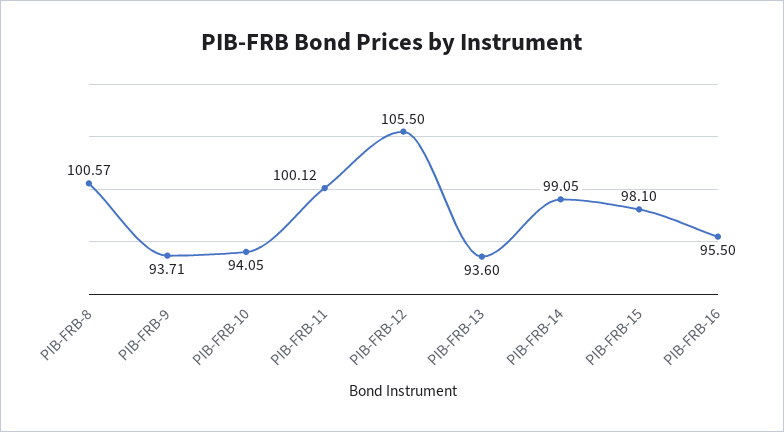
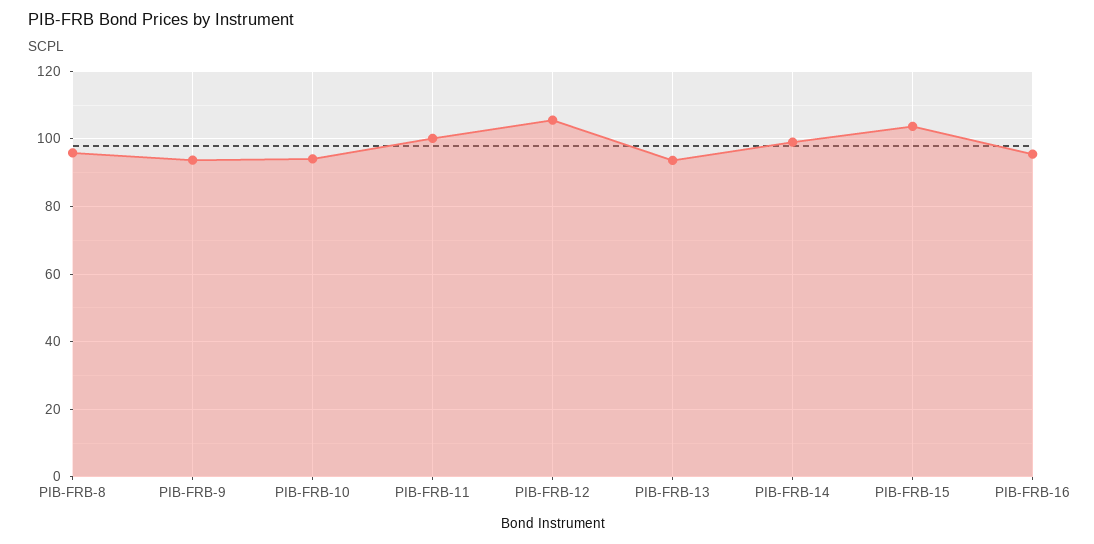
PIB-FRB-8: 100.57 -> 96
PIB-FRB-15: 98.1 -> 104

